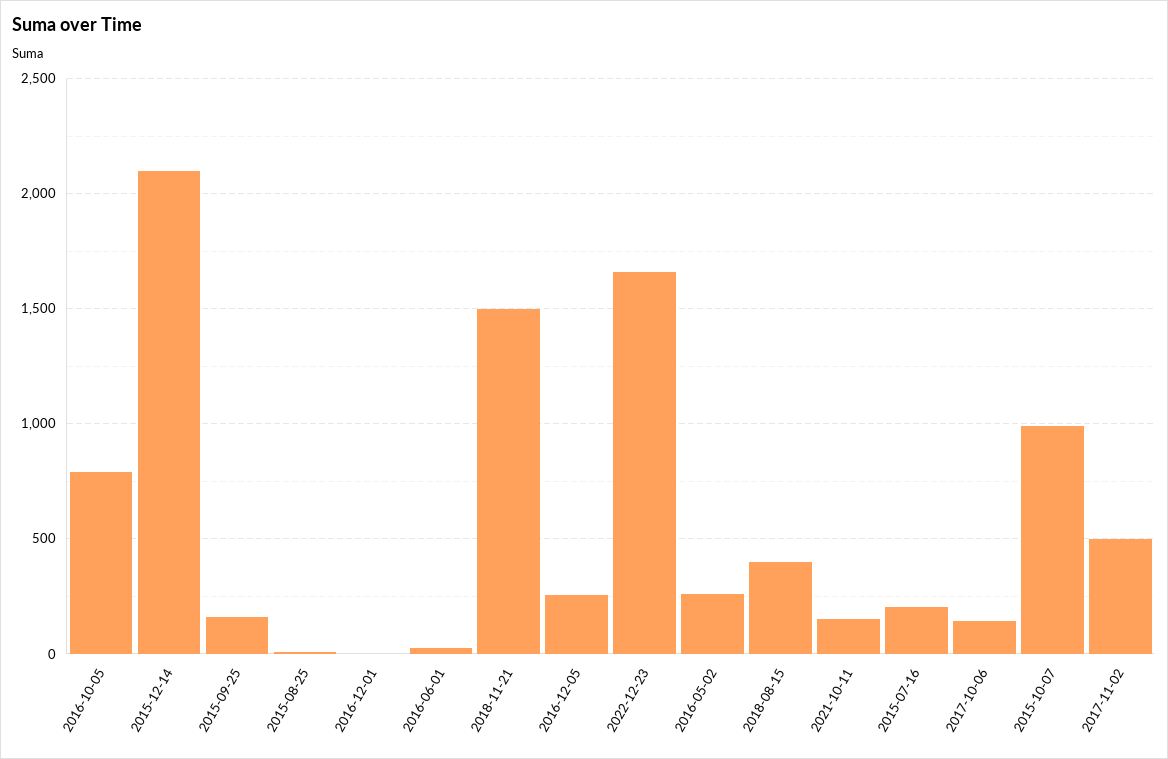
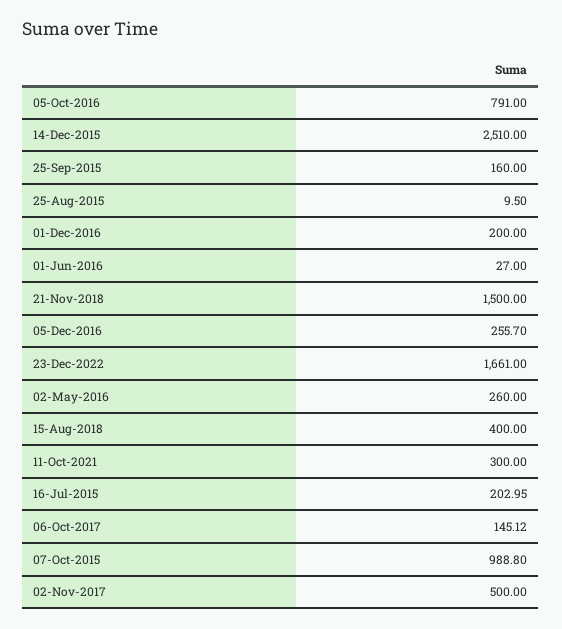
2015-12-14: 2100 -> 2510
2016-12-01: 0 -> 200
2021-10-11: 150 -> 300

